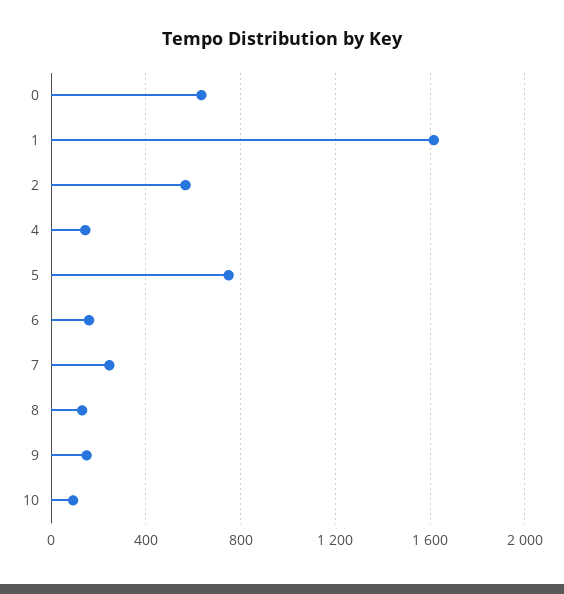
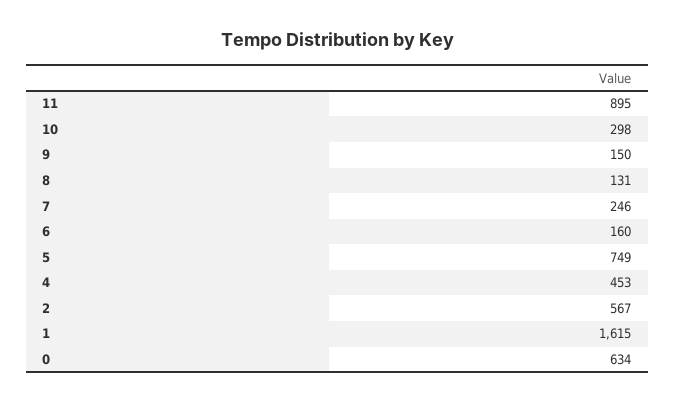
4: 150 -> 453
10: 100 -> 298
11: none -> 895

